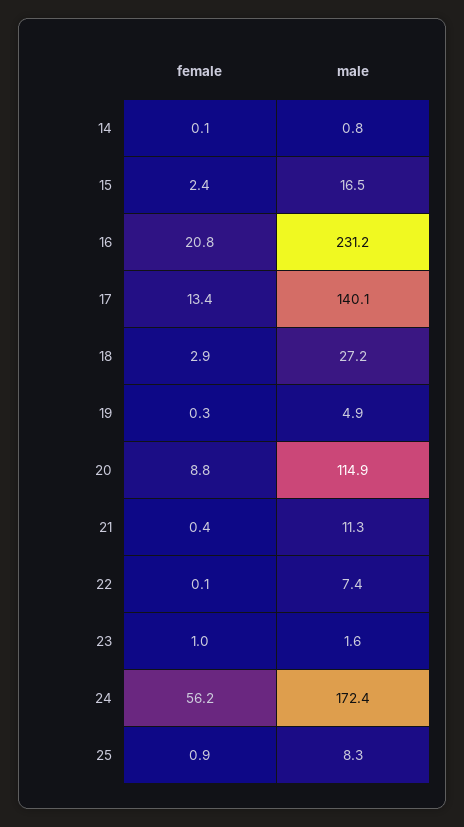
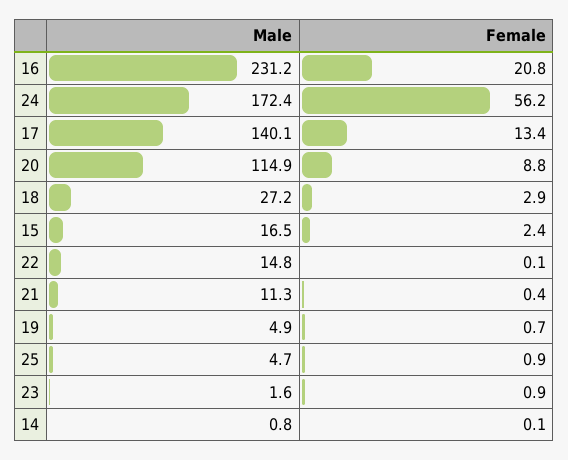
female, 19: 0.3 -> 0.7
male, 22: 7.4 -> 14.8
female, 23: 1 -> 0.9
male, 25: 8.3 -> 4.7

